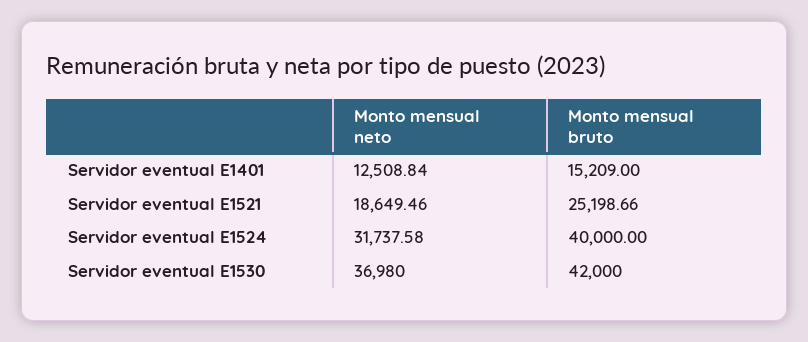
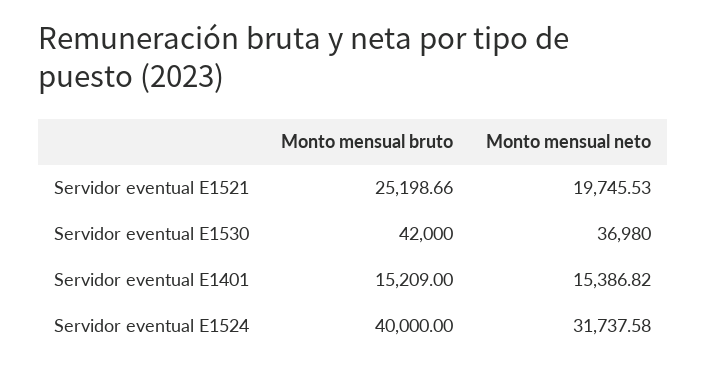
Monto mensual neto, Servidor eventual E1401: 12508.84 -> 15386.82
Monto mensual neto, Servidor eventual E1521: 18649.46 -> 19745.53

